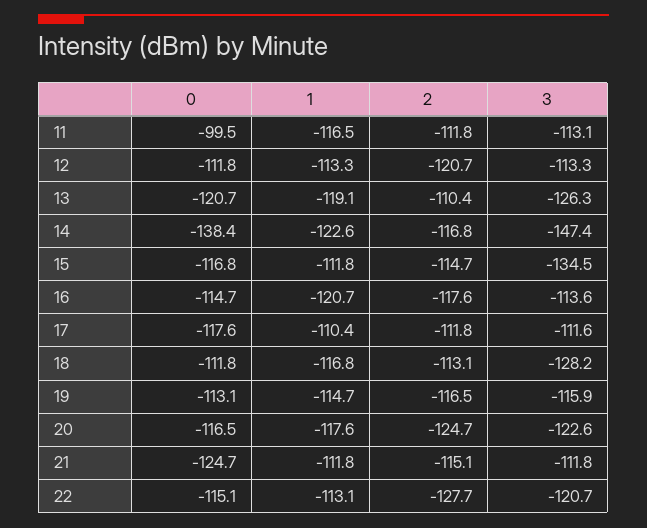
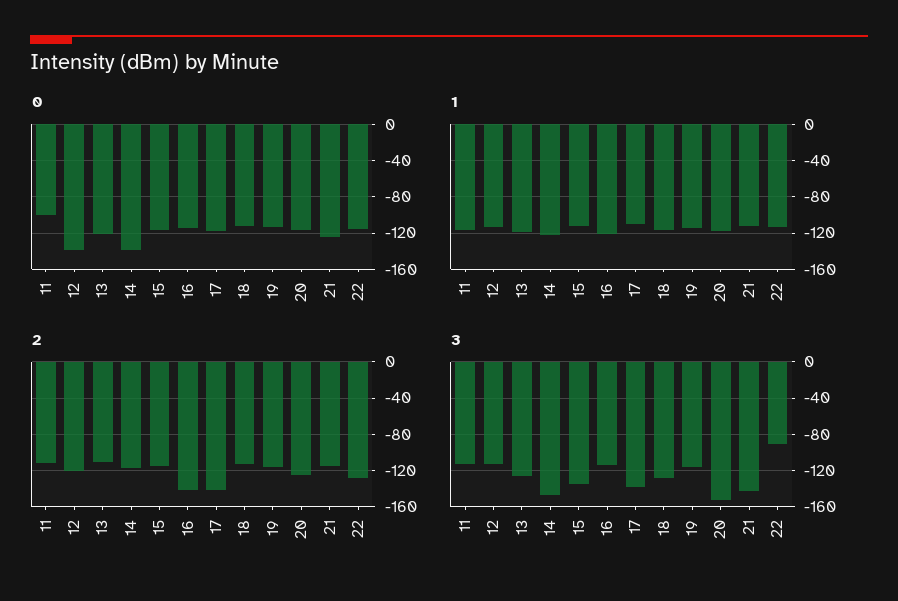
0, 12: -111.8 -> -140
2, 16: -117.6 -> -140
2, 17: -111.8 -> -140
3, 17: -111.6 -> -140
3, 20: -122.6 -> -150
3, 21: -111.8 -> -140
3, 22: -120.7 -> -90

